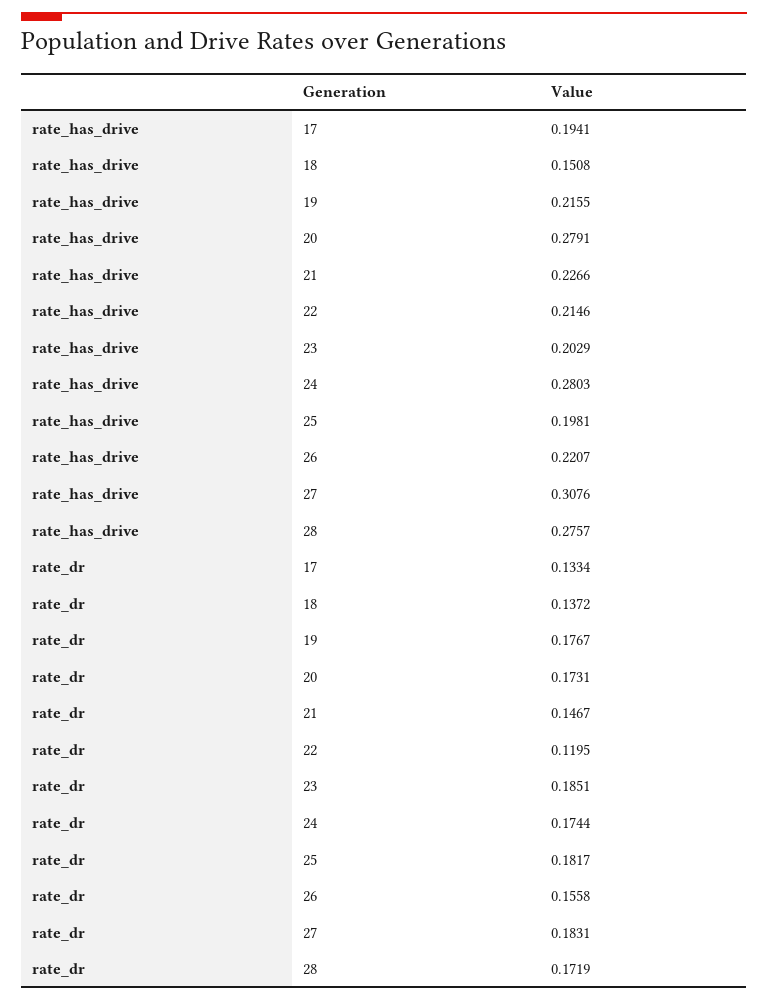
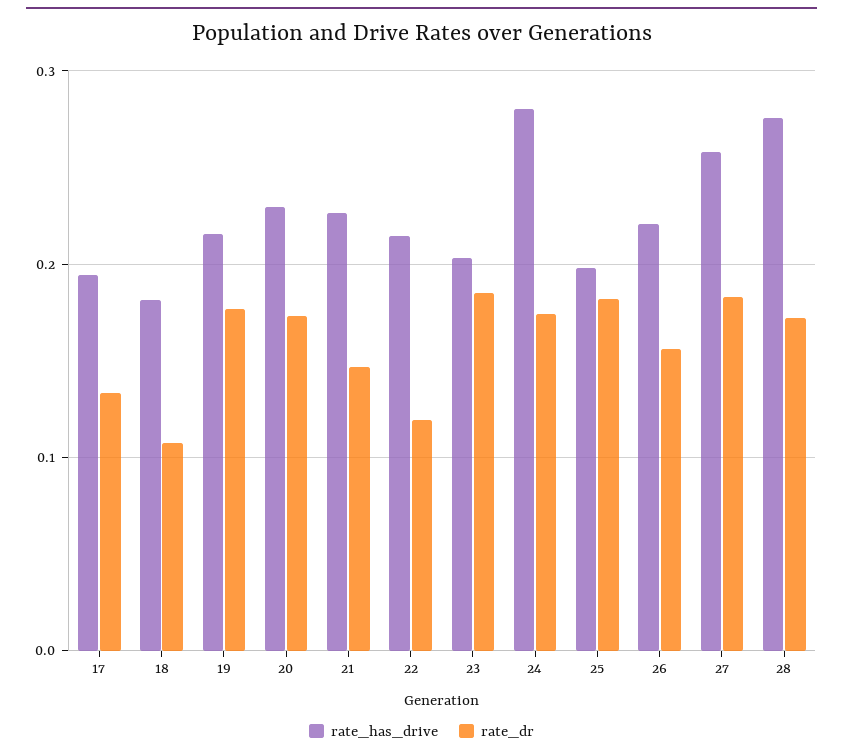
rate_has_drive, 18: 0.1508 -> 0.18
rate_has_drive, 20: 0.2791 -> 0.23
rate_has_drive, 27: 0.3076 -> 0.26
rate_dr, 18: 0.1372 -> 0.11

